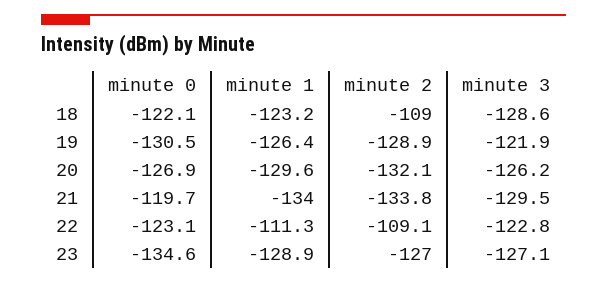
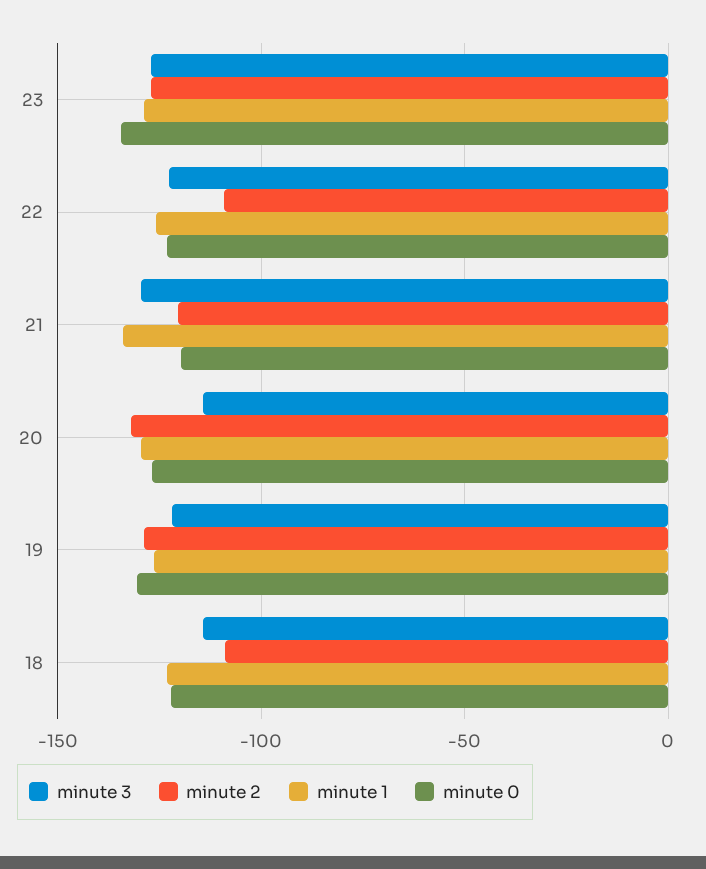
minute 3, 18: -128.6 -> -115
minute 3, 20: -126.2 -> -115
minute 2, 21: -133.8 -> -120
minute 1, 22: -111.3 -> -125

